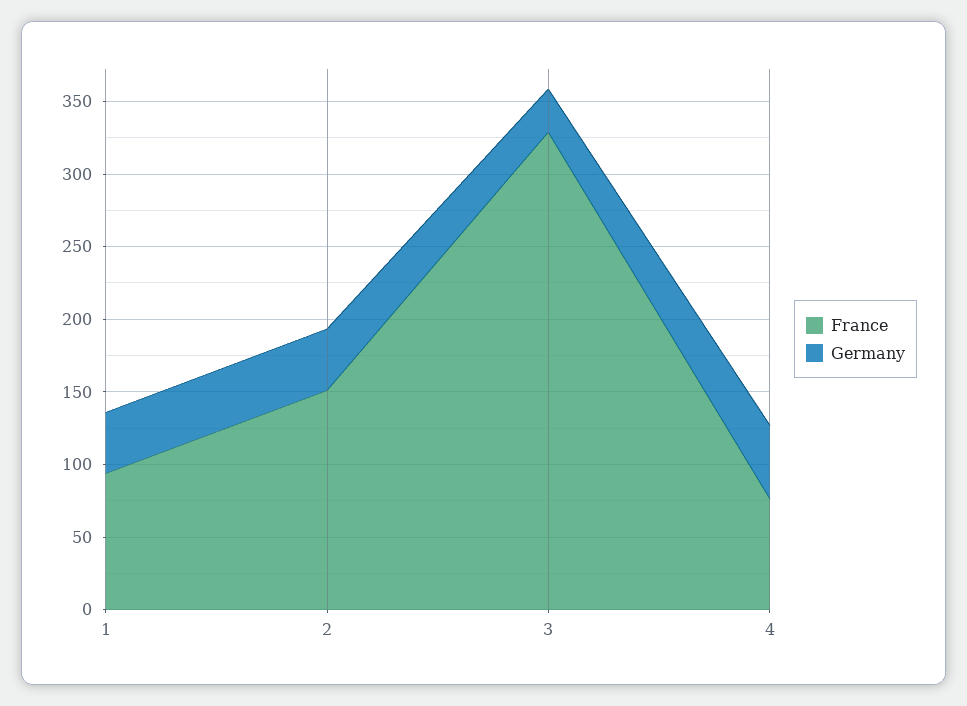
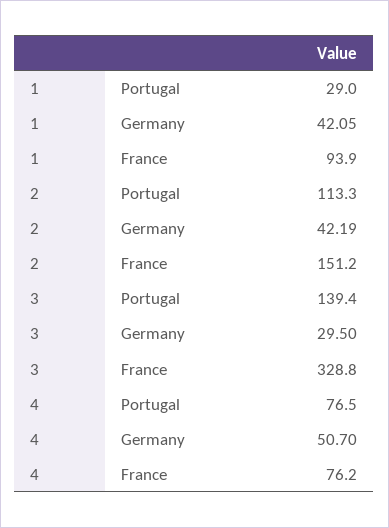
Portugal, 1: none -> 29
Portugal, 2: none -> 113.3
Portugal, 3: none -> 139.4
Portugal, 4: none -> 76.5

